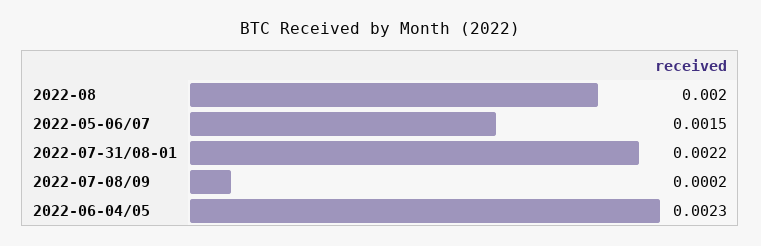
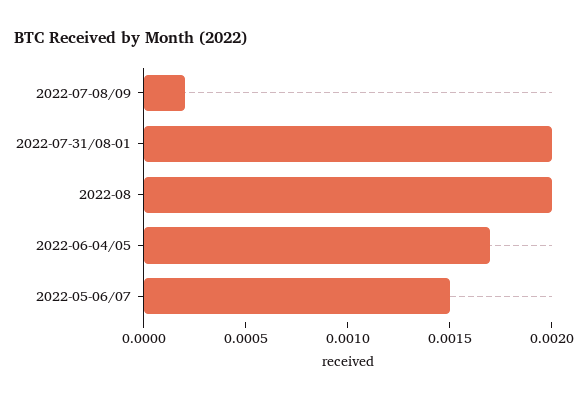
2022-07-31/08-01: 0.0022 -> 0.002
2022-06-04/05: 0.0023 -> 0.0017

